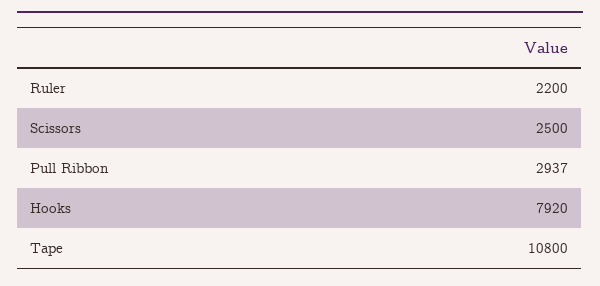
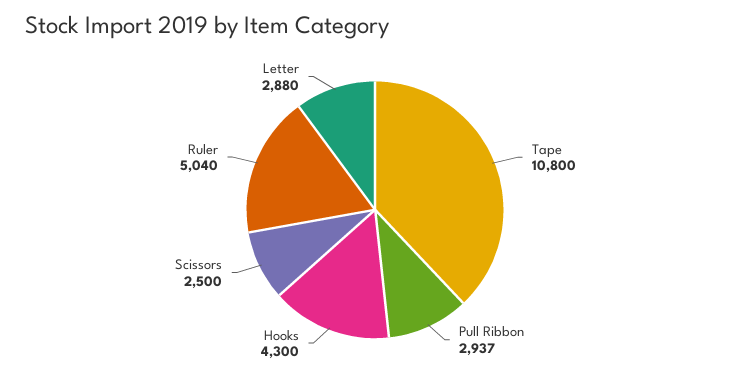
Ruler: 2200 -> 5040
Hooks: 7920 -> 4300
Letter: none -> 2880

